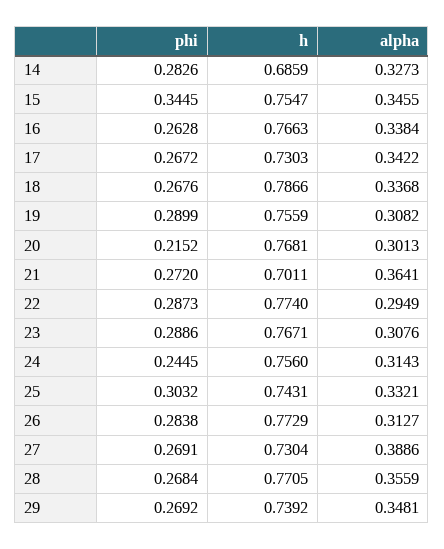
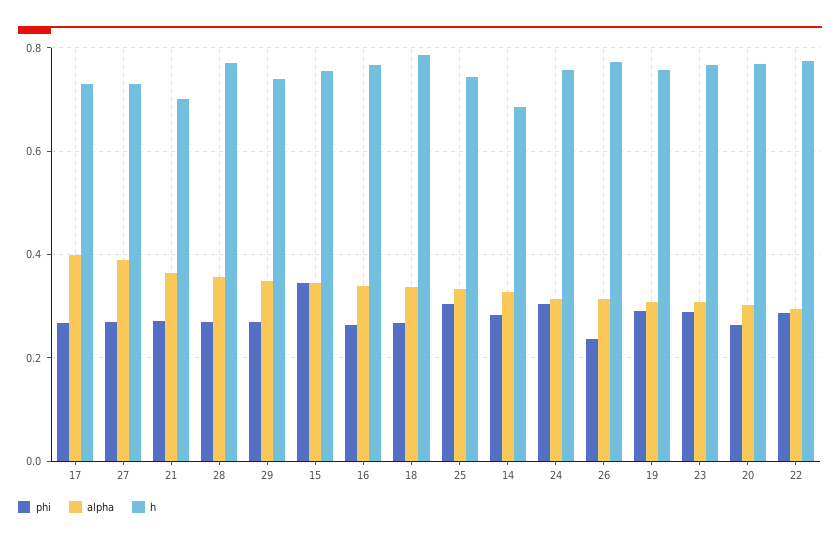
alpha, 17: 0.3422 -> 0.4
phi, 20: 0.2152 -> 0.26
phi, 24: 0.2445 -> 0.3
phi, 26: 0.2838 -> 0.24

